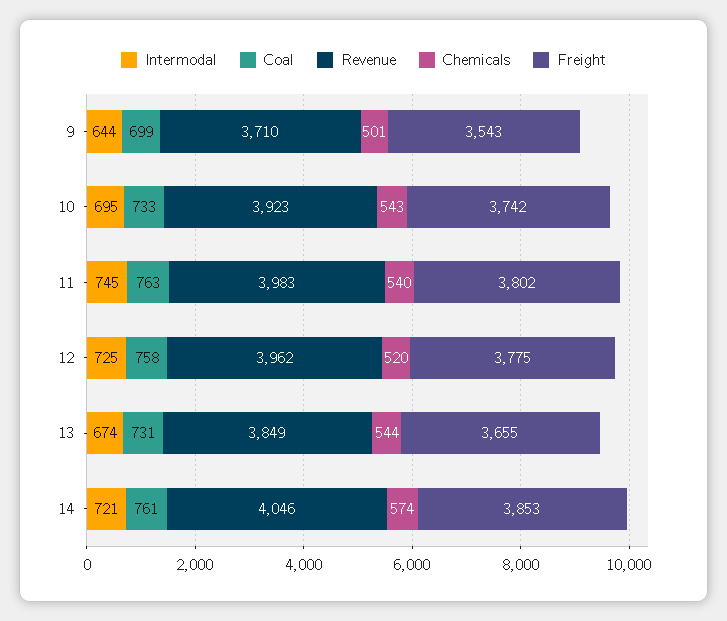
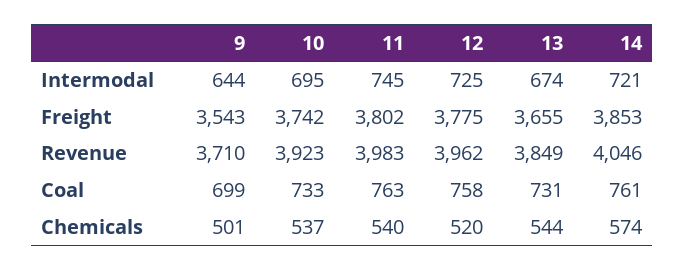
Chemicals, 10: 543 -> 537

